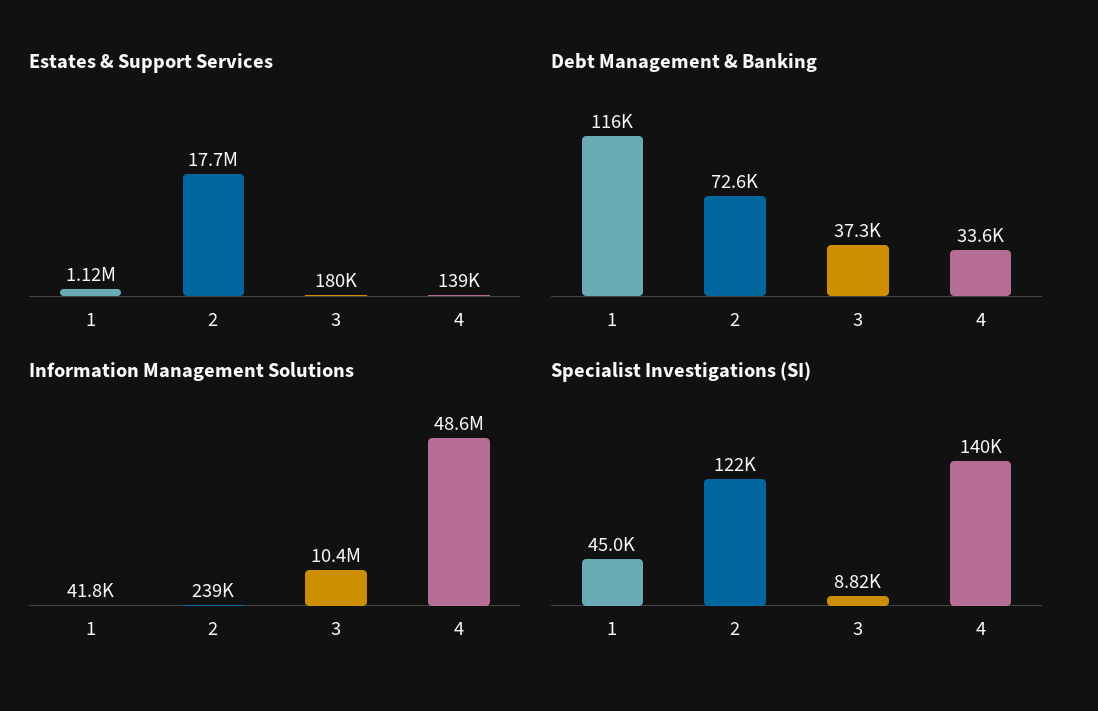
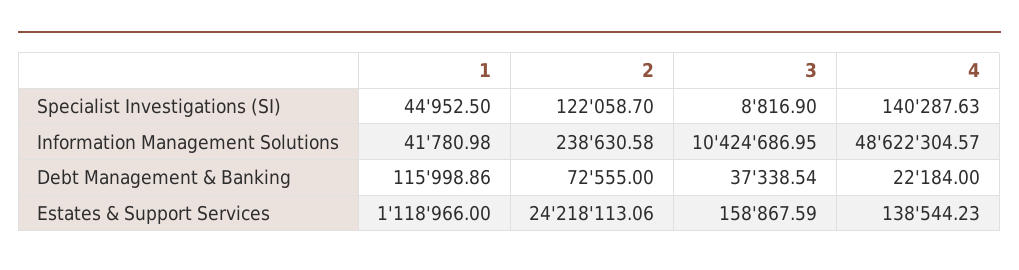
Estates & Support Services, 2: 17700000 -> 24218113.06
Estates & Support Services, 3: 180000 -> 158867.59
Debt Management & Banking, 4: 33600 -> 22184

